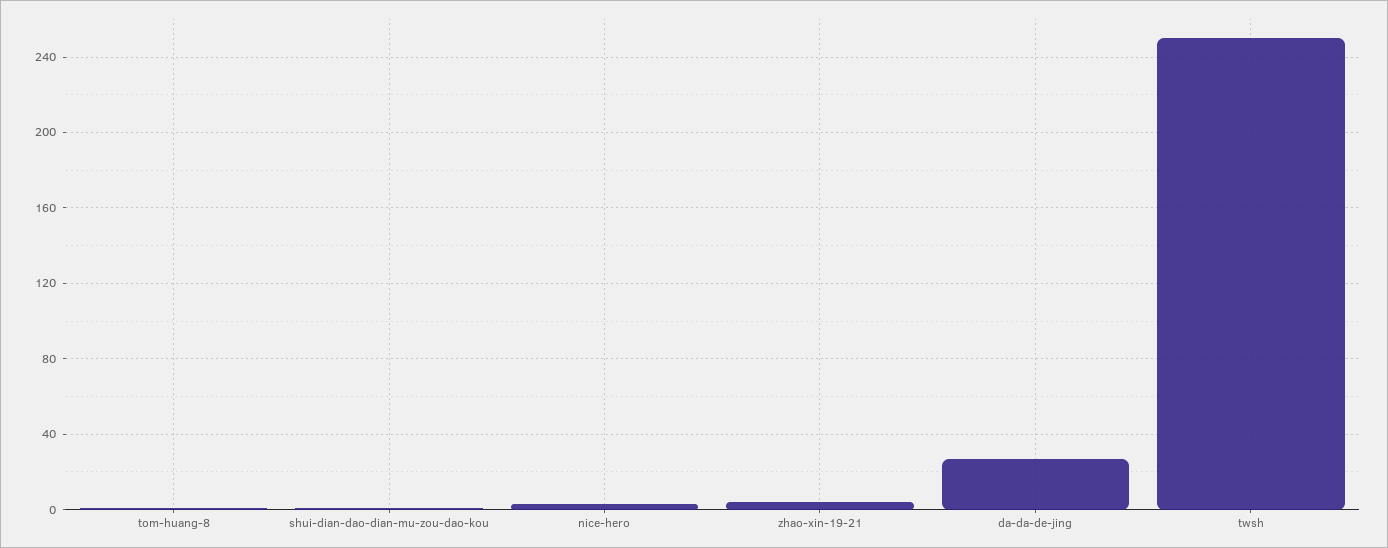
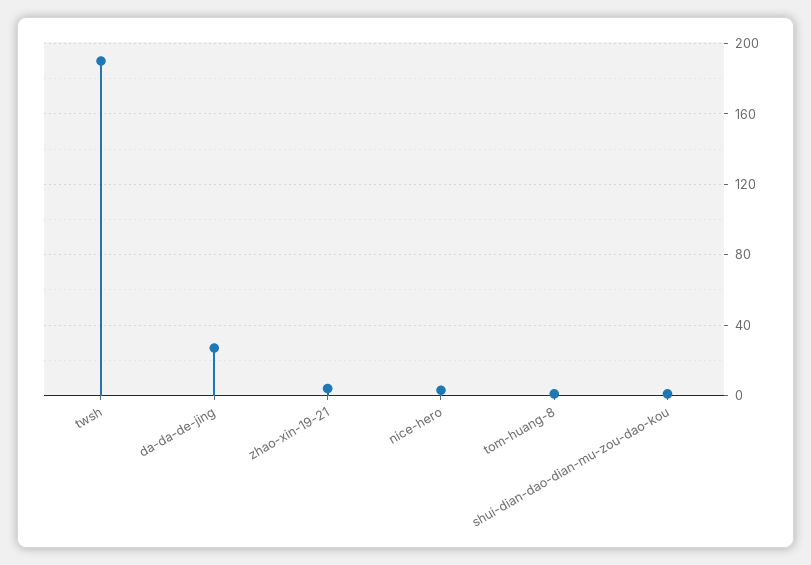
twsh: 250 -> 190

